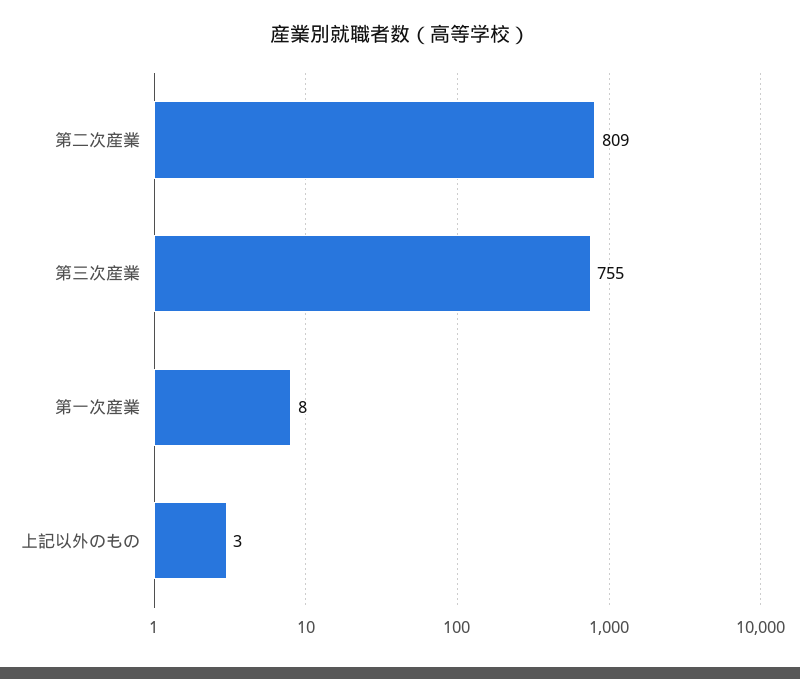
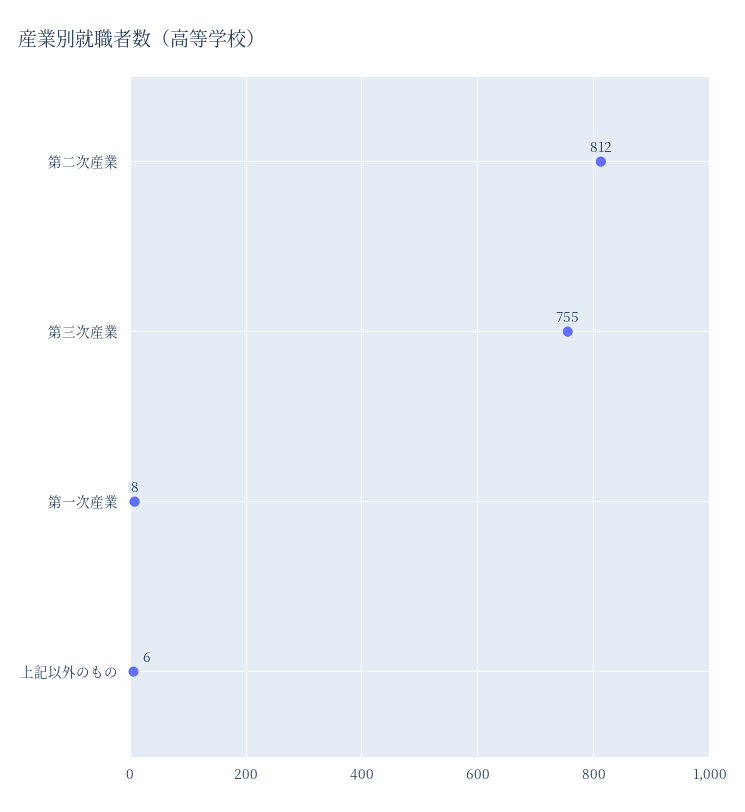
第二次産業: 809 -> 812
上記以外のもの: 3 -> 6

